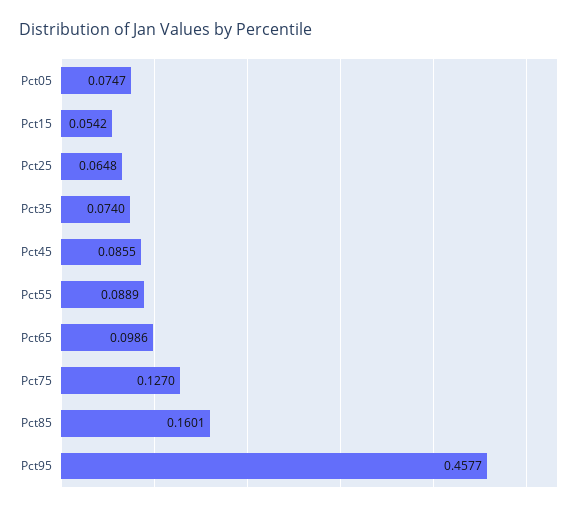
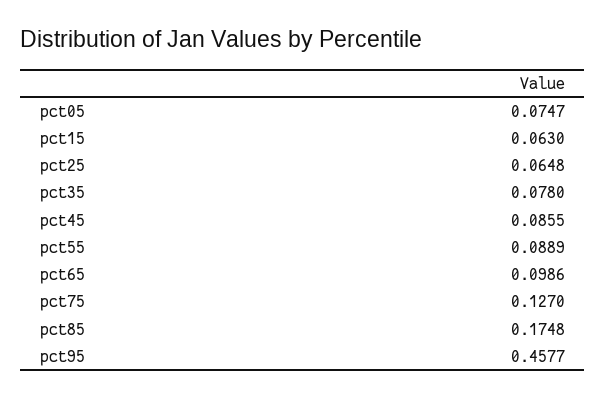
Pct15: 0.0542 -> 0.063
Pct35: 0.074 -> 0.078
Pct85: 0.1601 -> 0.1748

